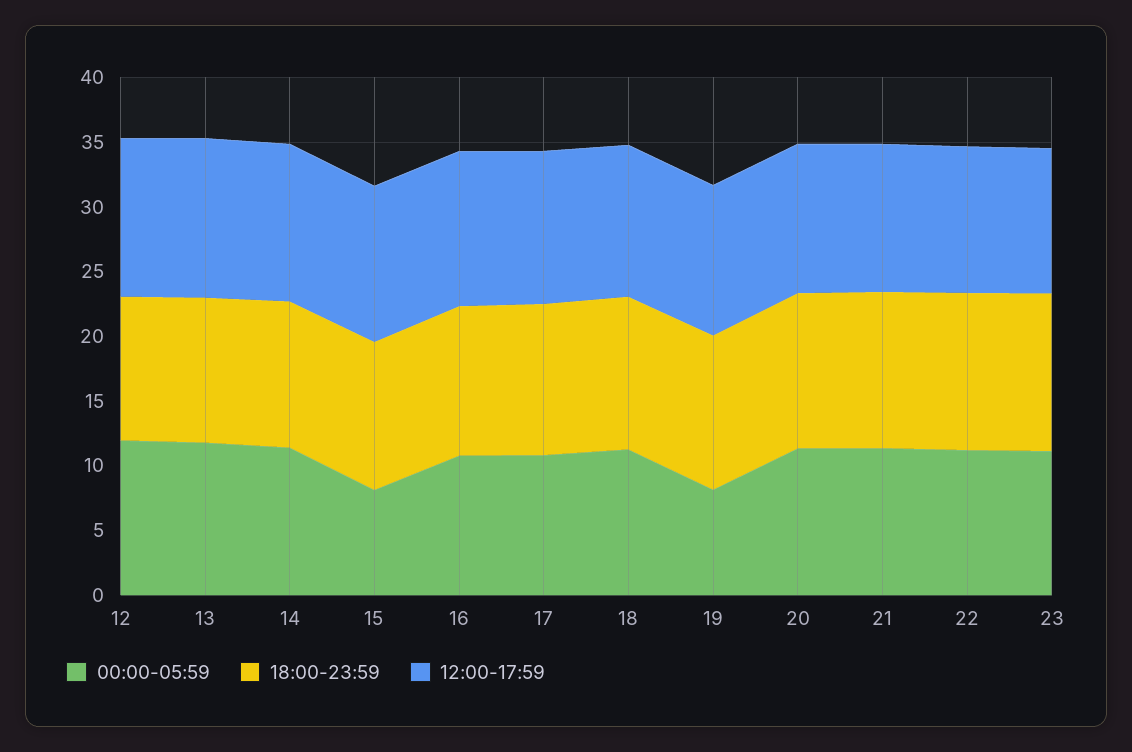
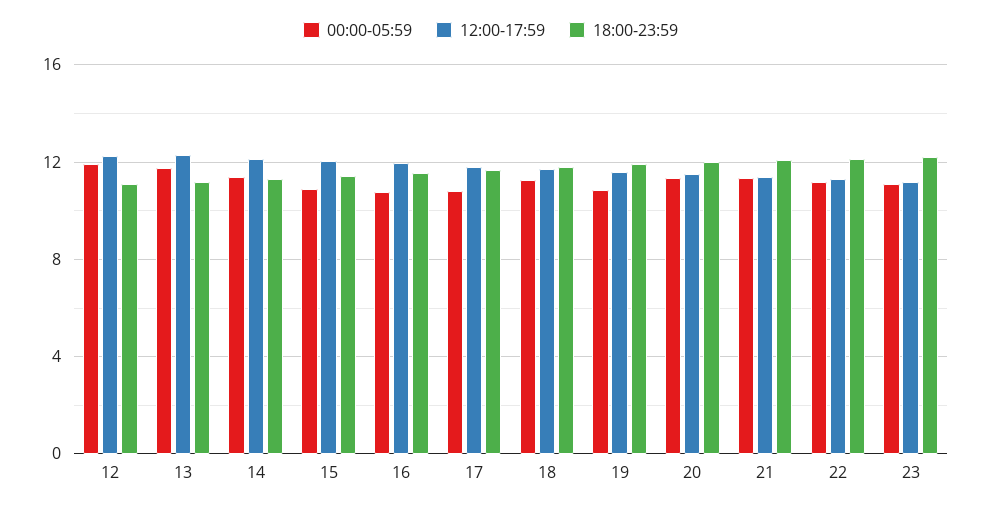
00:00-05:59, 15: 8 -> 11
00:00-05:59, 19: 8 -> 11

